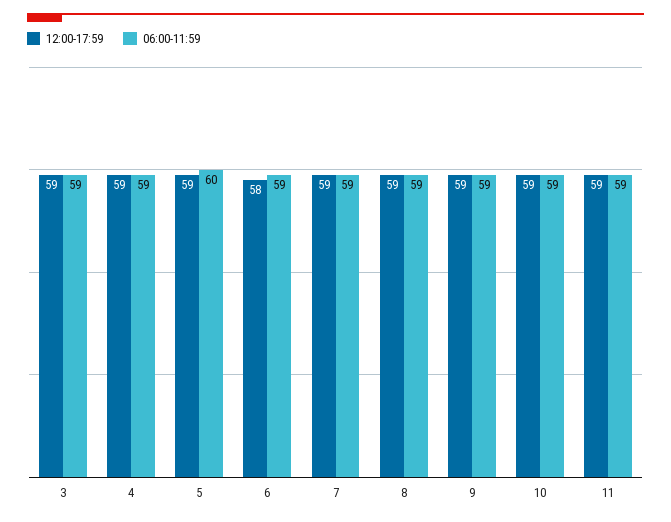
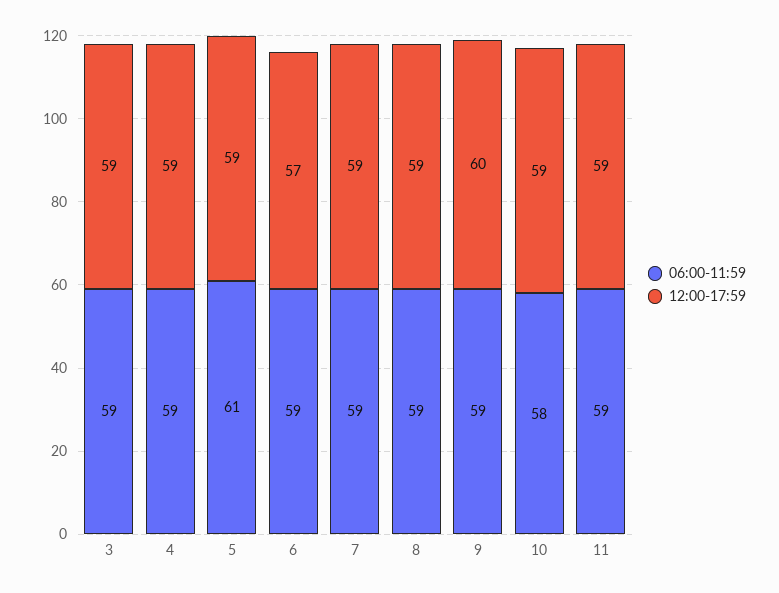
06:00-11:59, 5: 60 -> 61
12:00-17:59, 6: 58 -> 57
12:00-17:59, 9: 59 -> 60
06:00-11:59, 10: 59 -> 58

